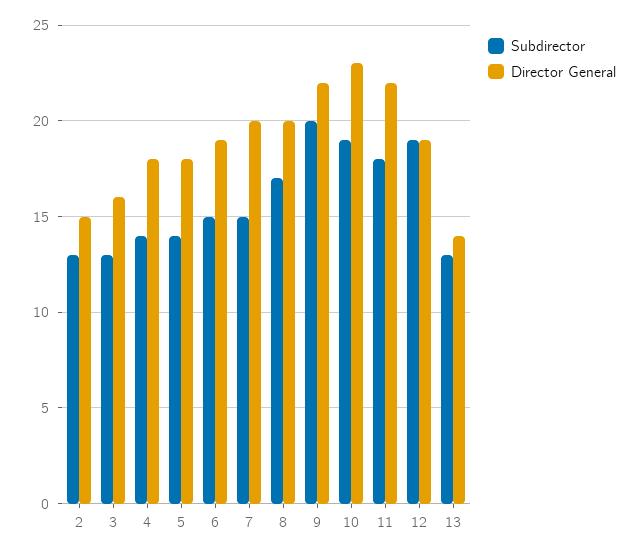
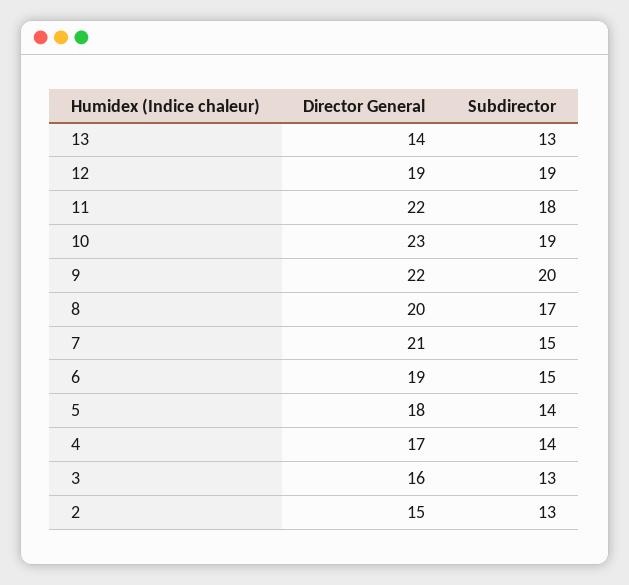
Director General, 4: 18 -> 17
Director General, 7: 20 -> 21

